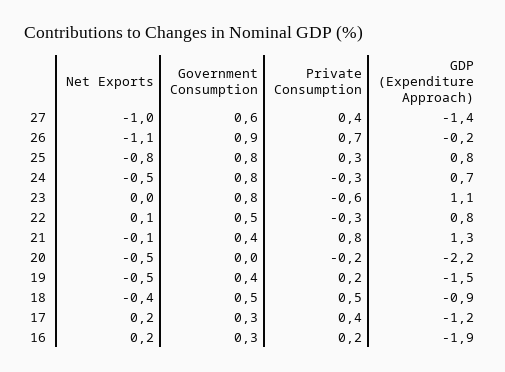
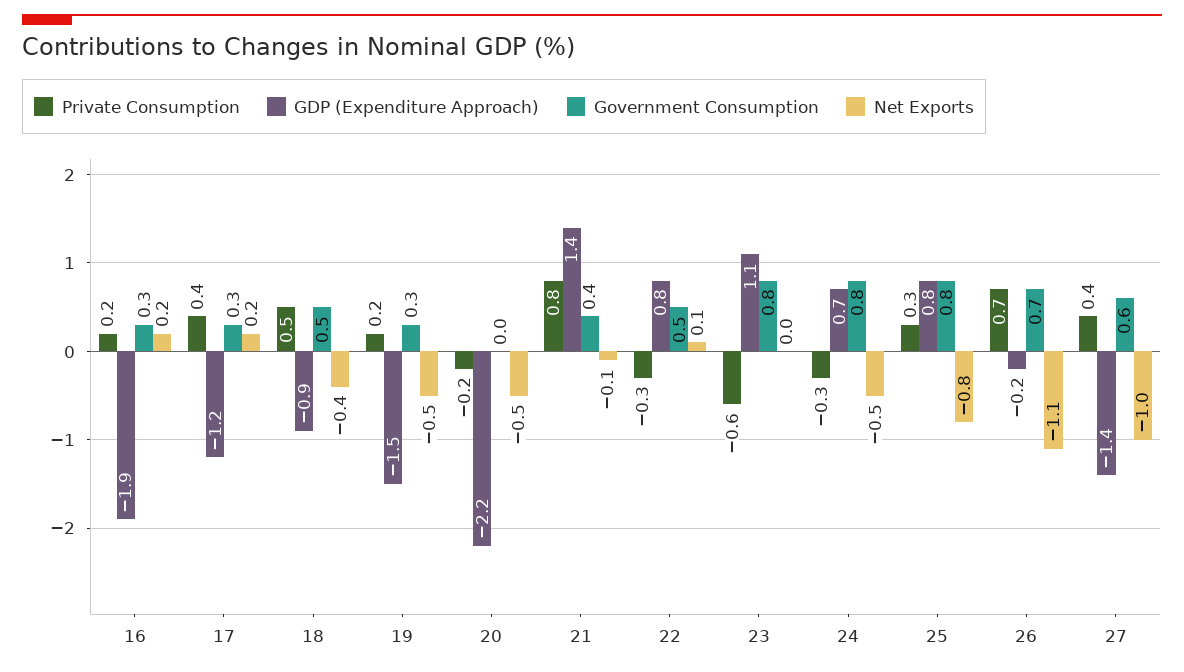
Government Consumption, 26: 0.9 -> 0.7
GDP (Expenditure Approach), 21: 1.3 -> 1.4
Government Consumption, 19: 0.4 -> 0.3

